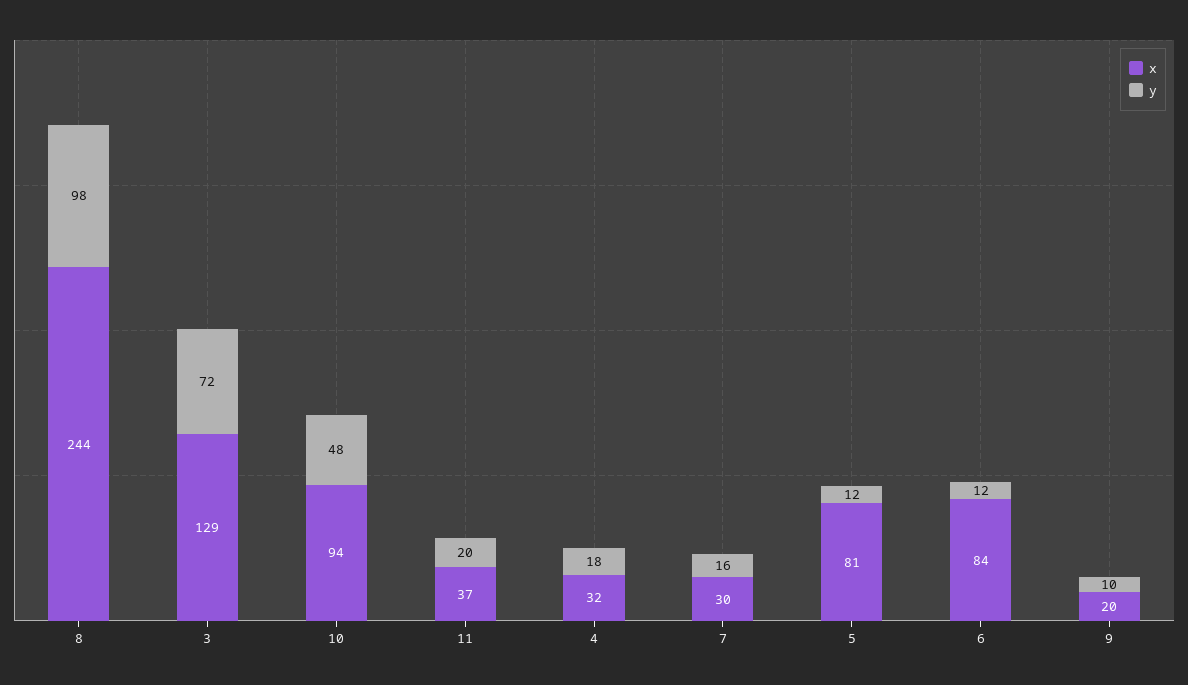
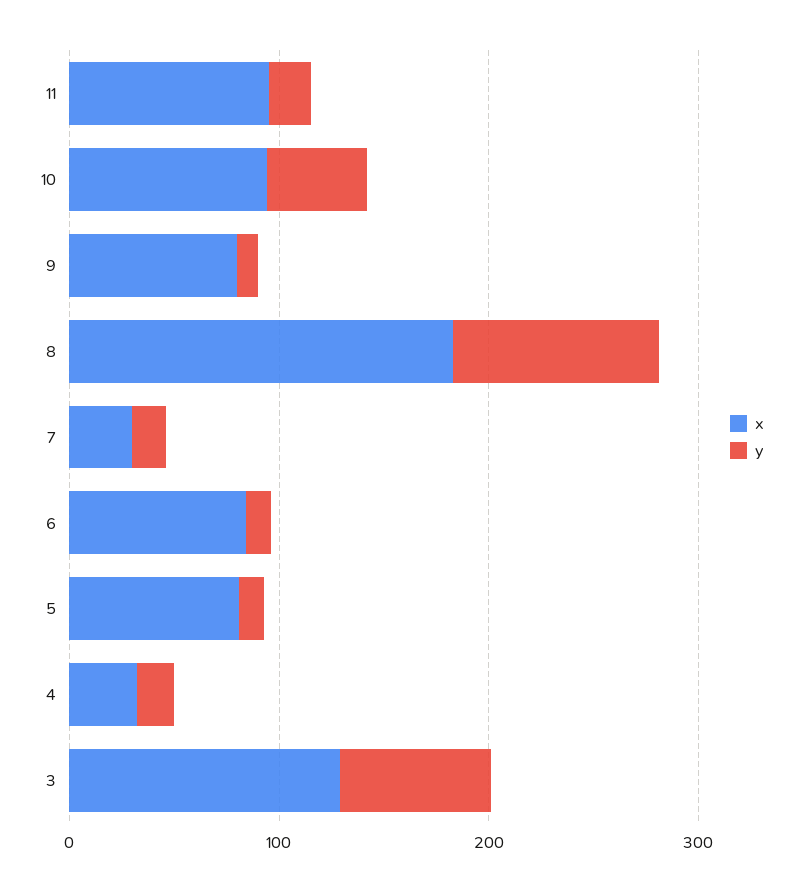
x, 8: 244 -> 180
x, 11: 37 -> 100
x, 9: 20 -> 80

